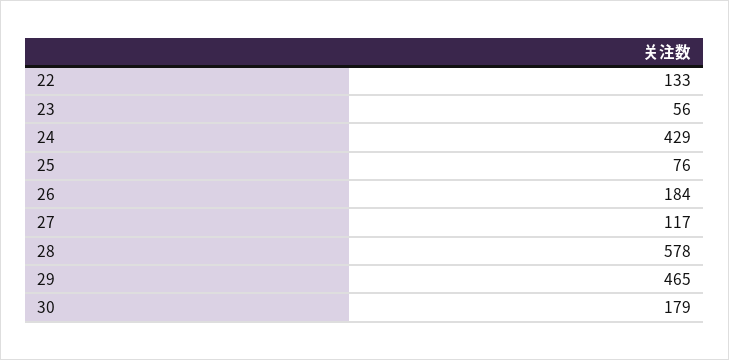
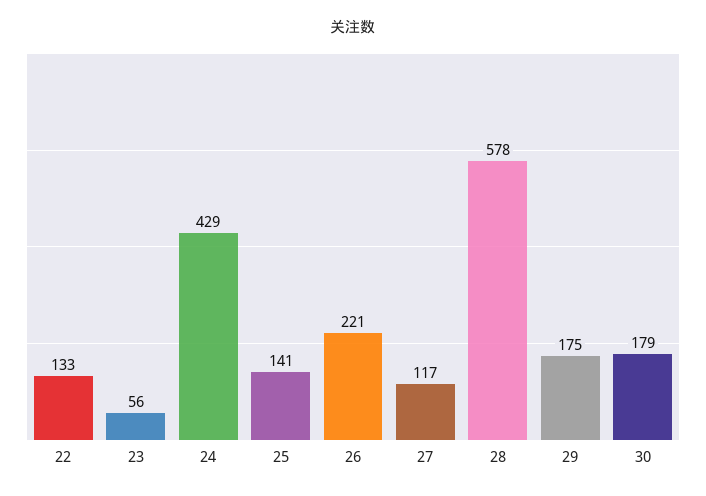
25: 76 -> 141
26: 184 -> 221
29: 465 -> 175

